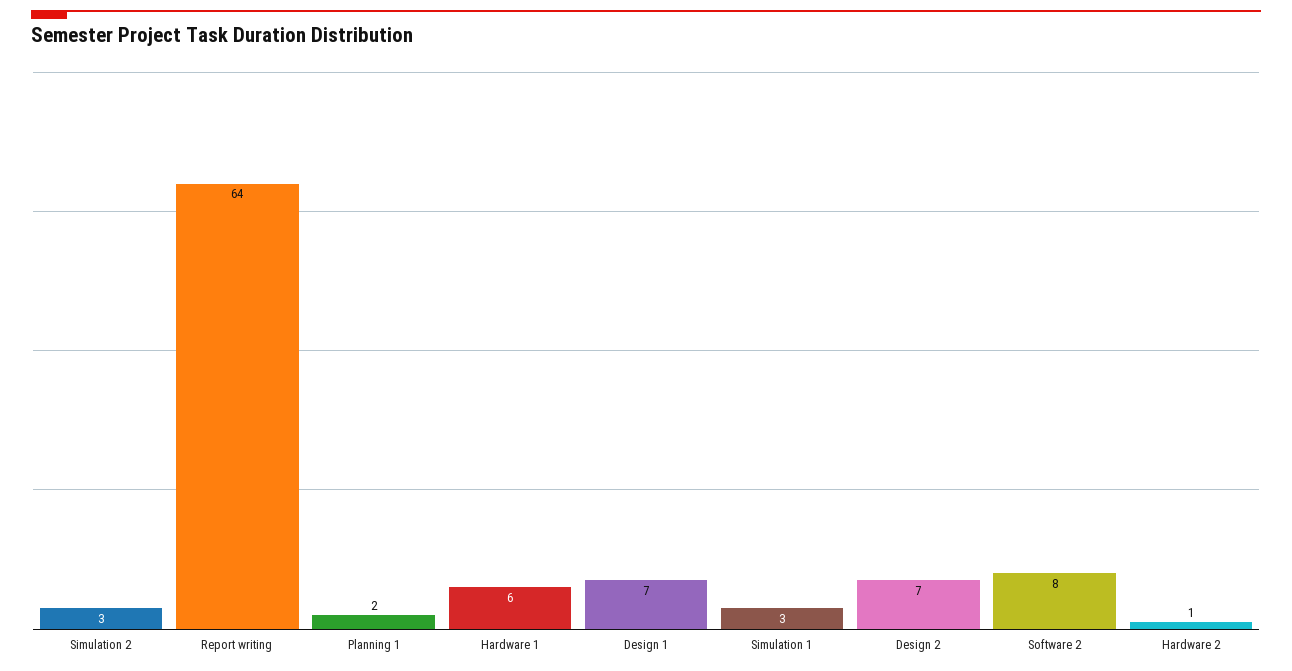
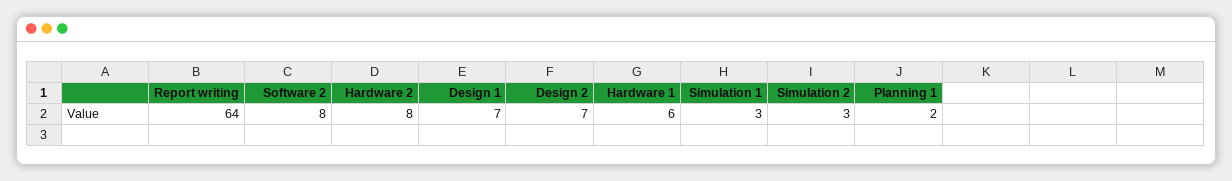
Hardware 2: 1 -> 8

